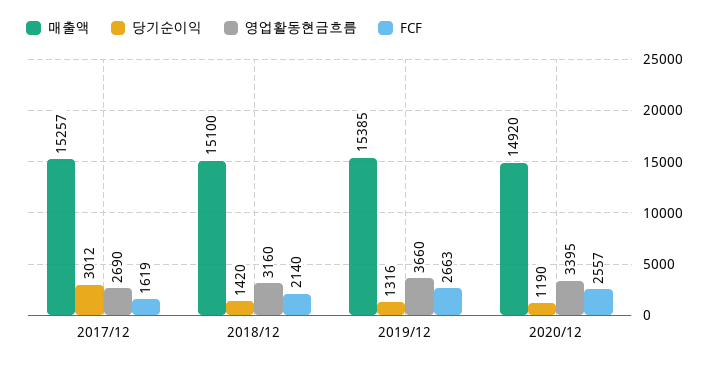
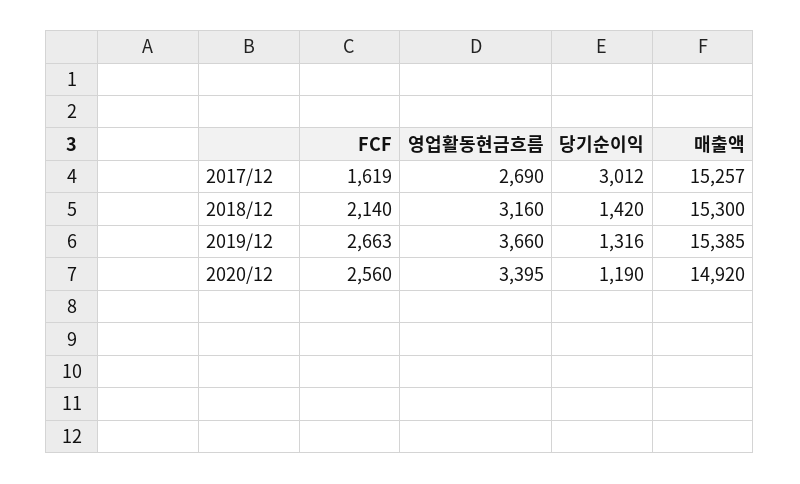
매출액, 2018/12: 15100 -> 15300
FCF, 2020/12: 2557 -> 2560

